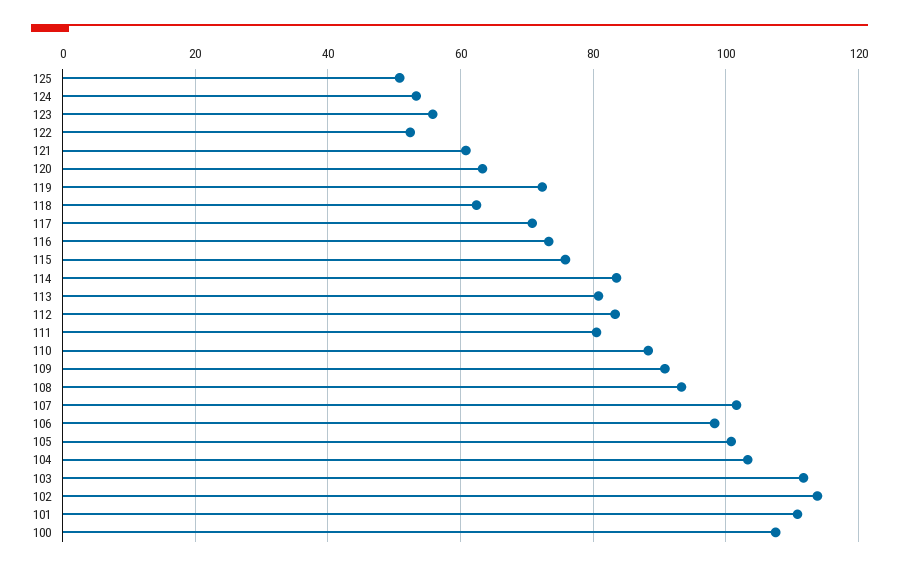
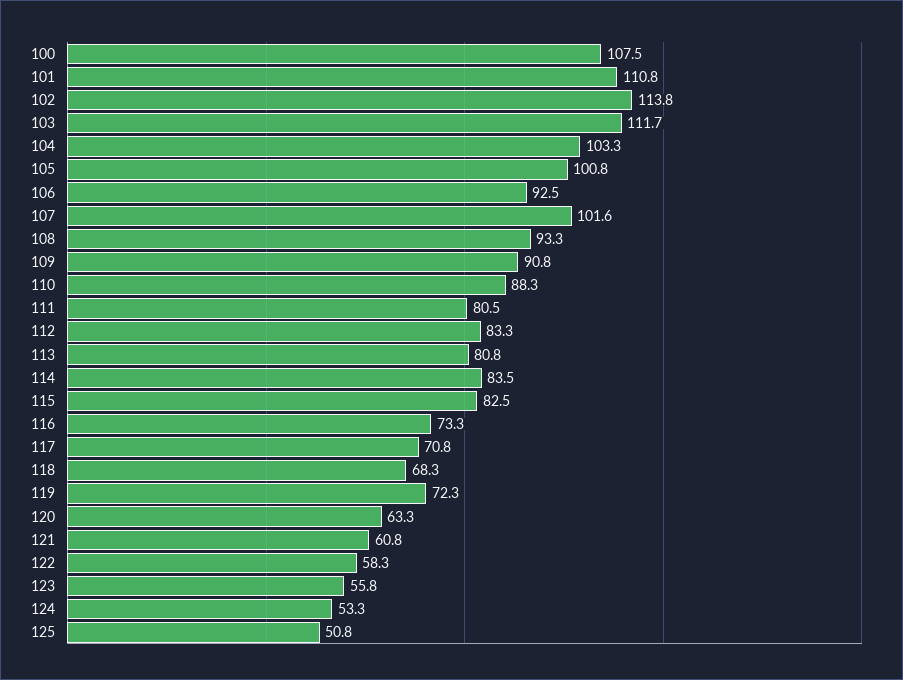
122: 52 -> 58.3
118: 62 -> 68.3
115: 76 -> 82.5
106: 98 -> 92.5

